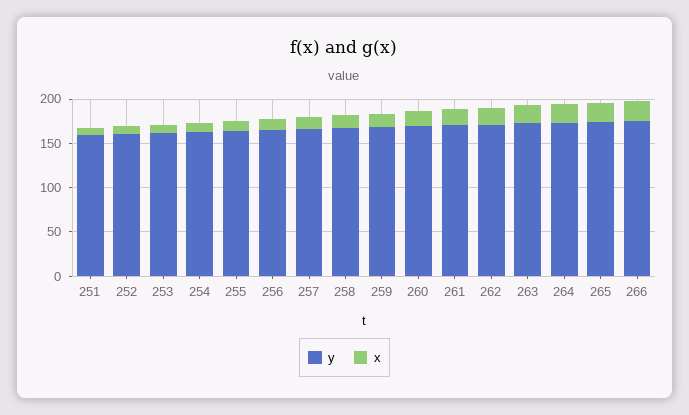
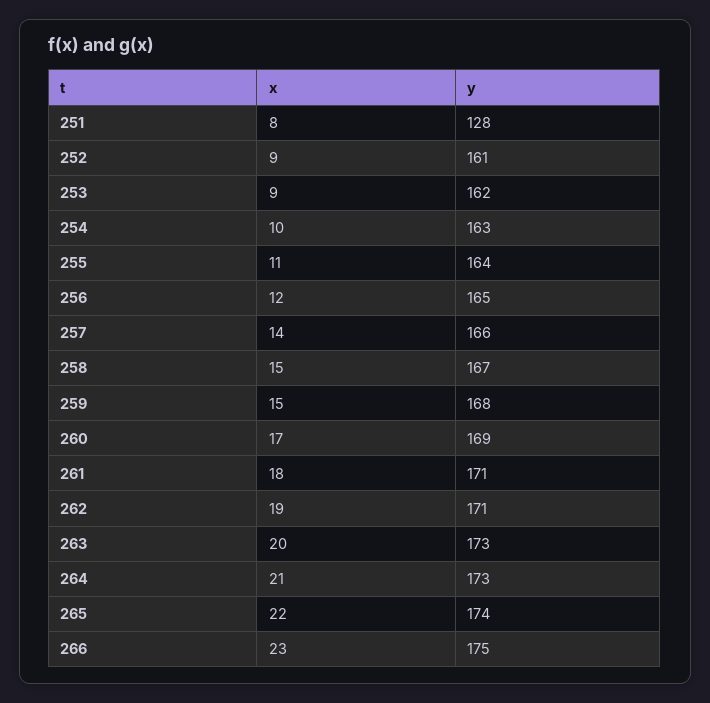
y, 251: 160 -> 128

